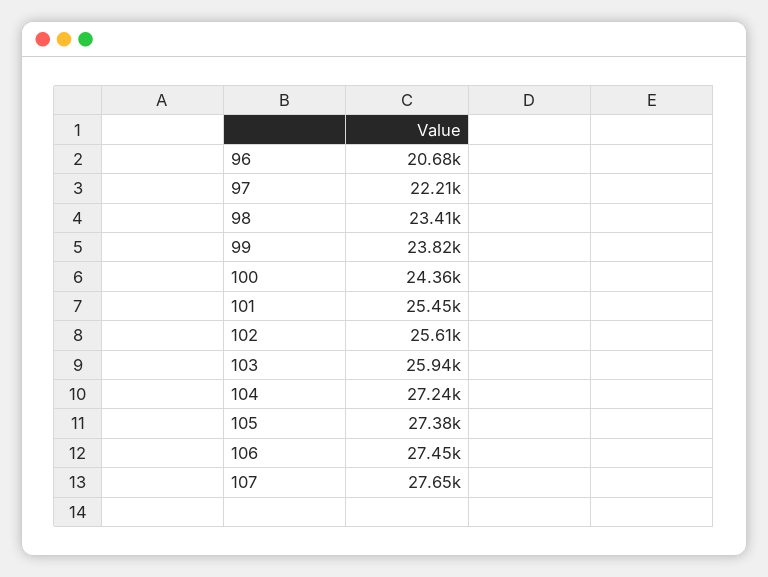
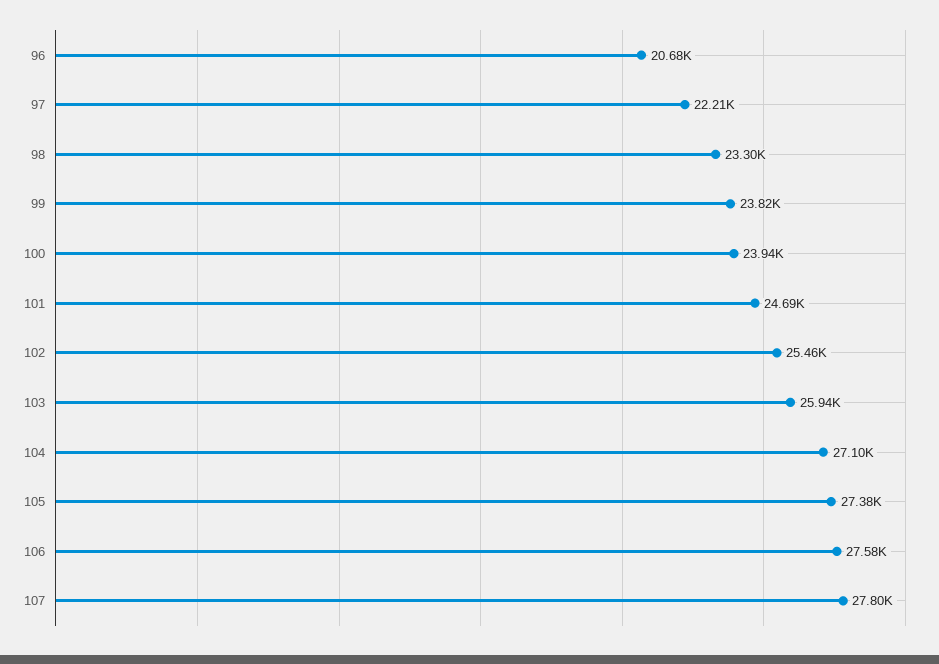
98: 23410 -> 23300
100: 24360 -> 23940
101: 25450 -> 24690
102: 25610 -> 25460
104: 27240 -> 27100
106: 27450 -> 27580
107: 27650 -> 27800

